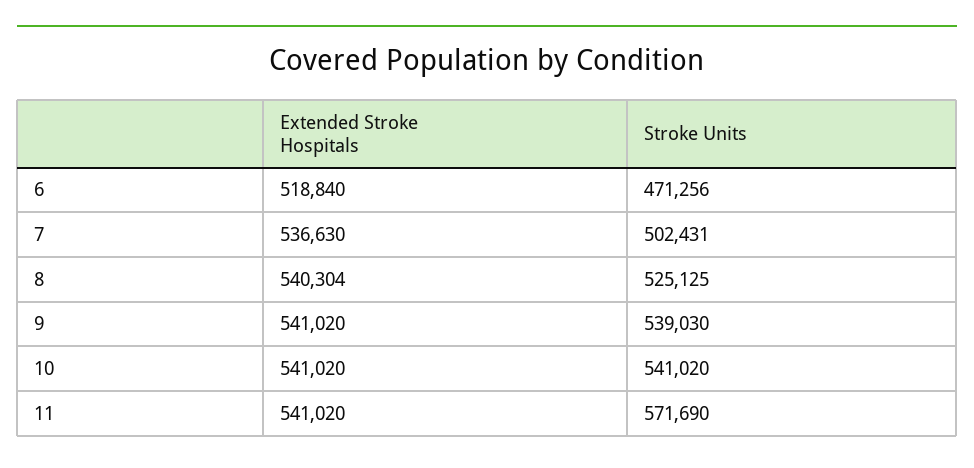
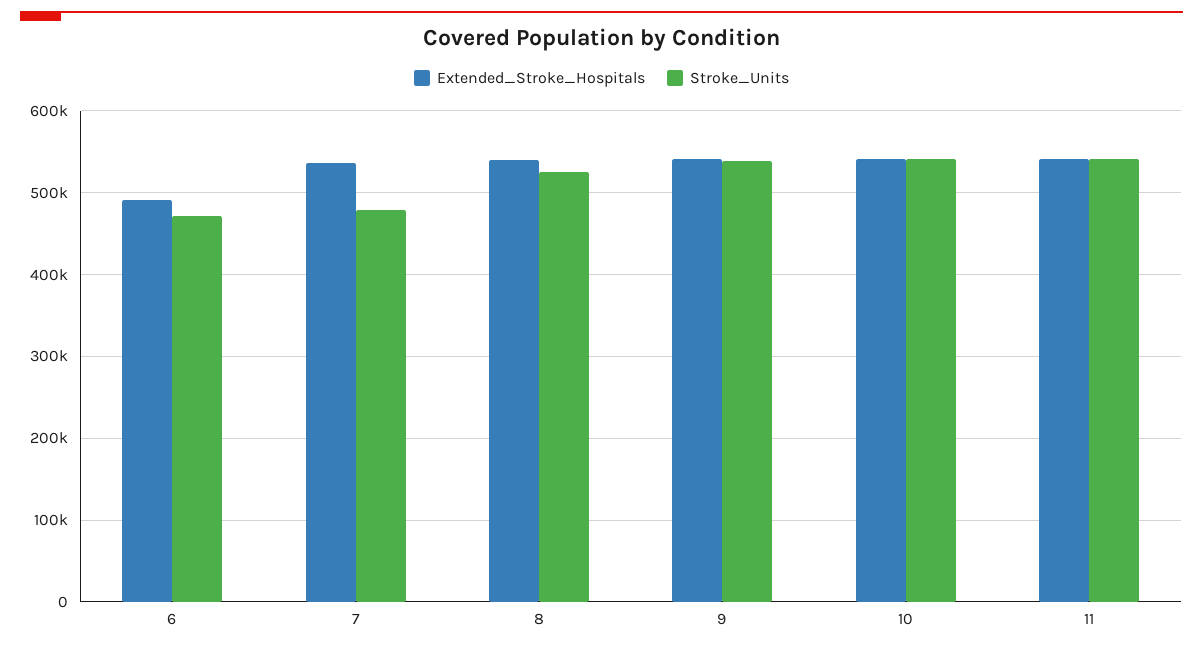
Extended Stroke Hospitals, 6: 518840 -> 490000
Stroke Units, 7: 502431 -> 480000
Stroke Units, 11: 571690 -> 540000

